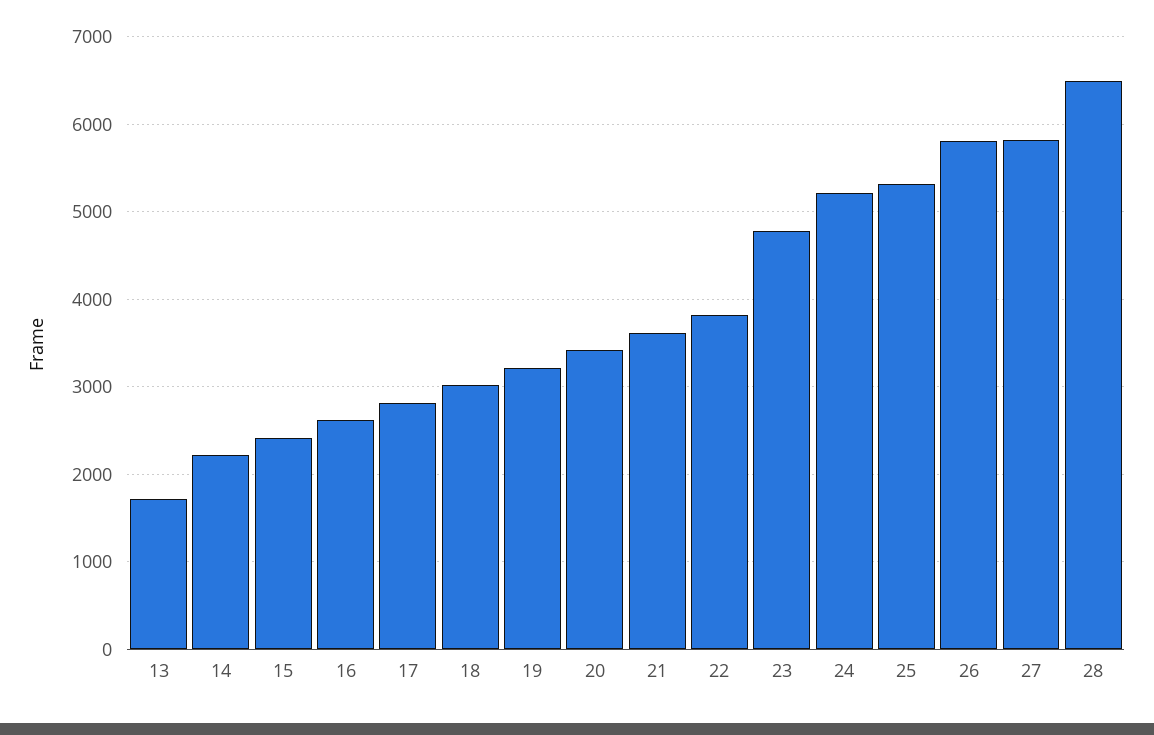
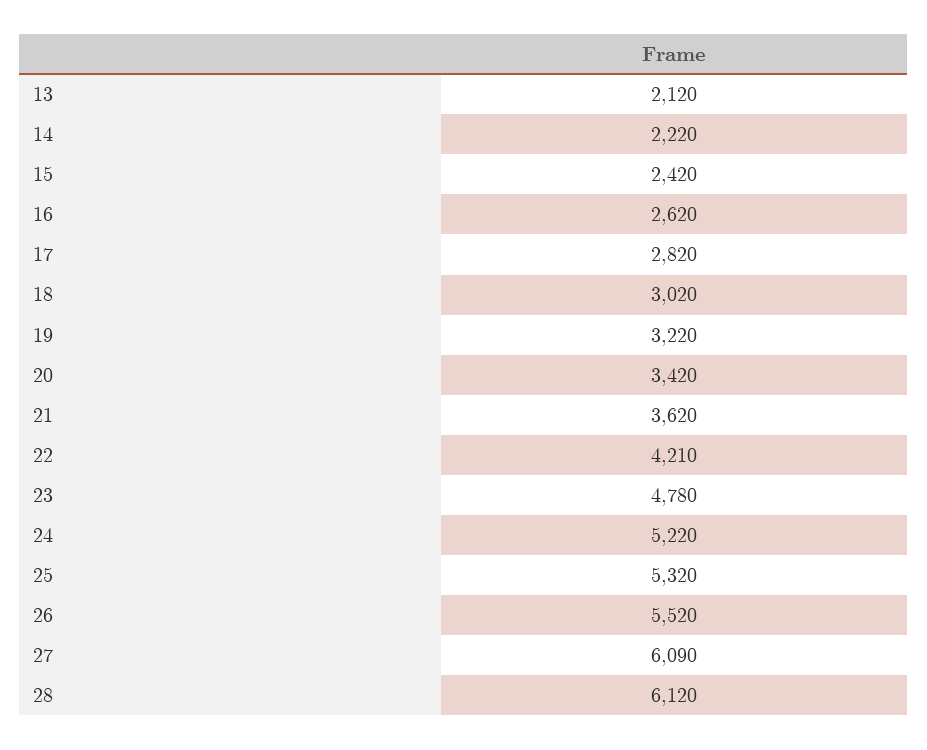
13: 1700 -> 2120
22: 3800 -> 4210
26: 5800 -> 5520
27: 5800 -> 6090
28: 6500 -> 6120

